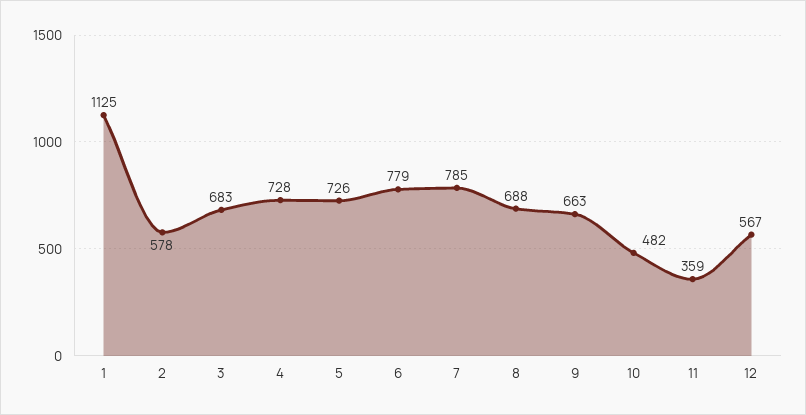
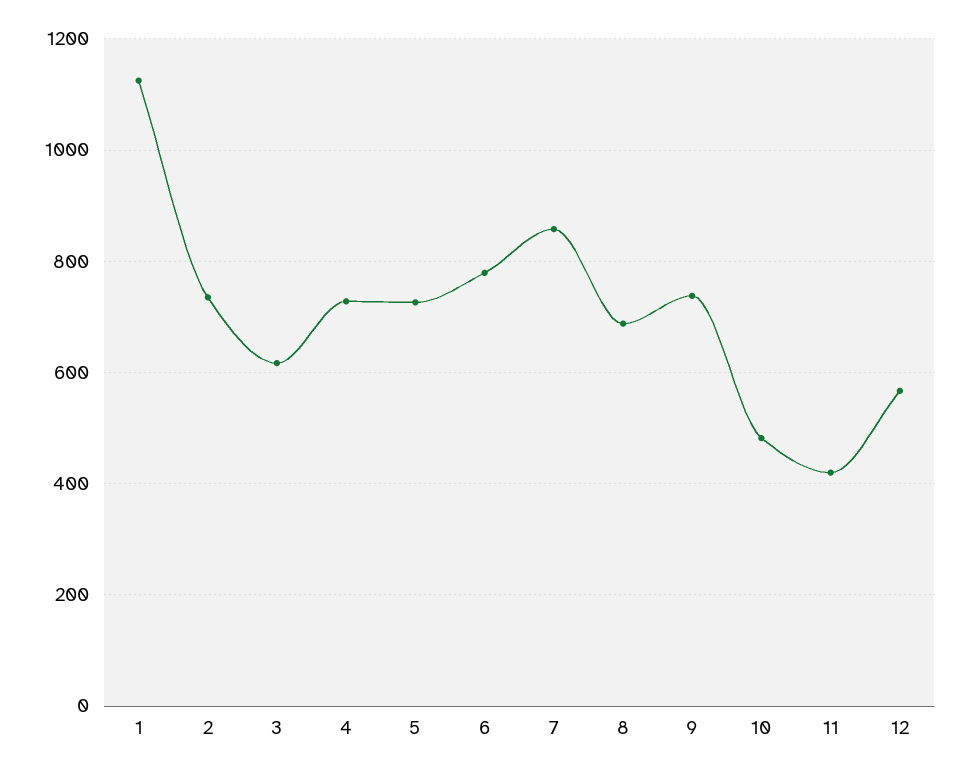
2: 578 -> 740
3: 683 -> 620
7: 785 -> 860
9: 663 -> 740
11: 359 -> 420

